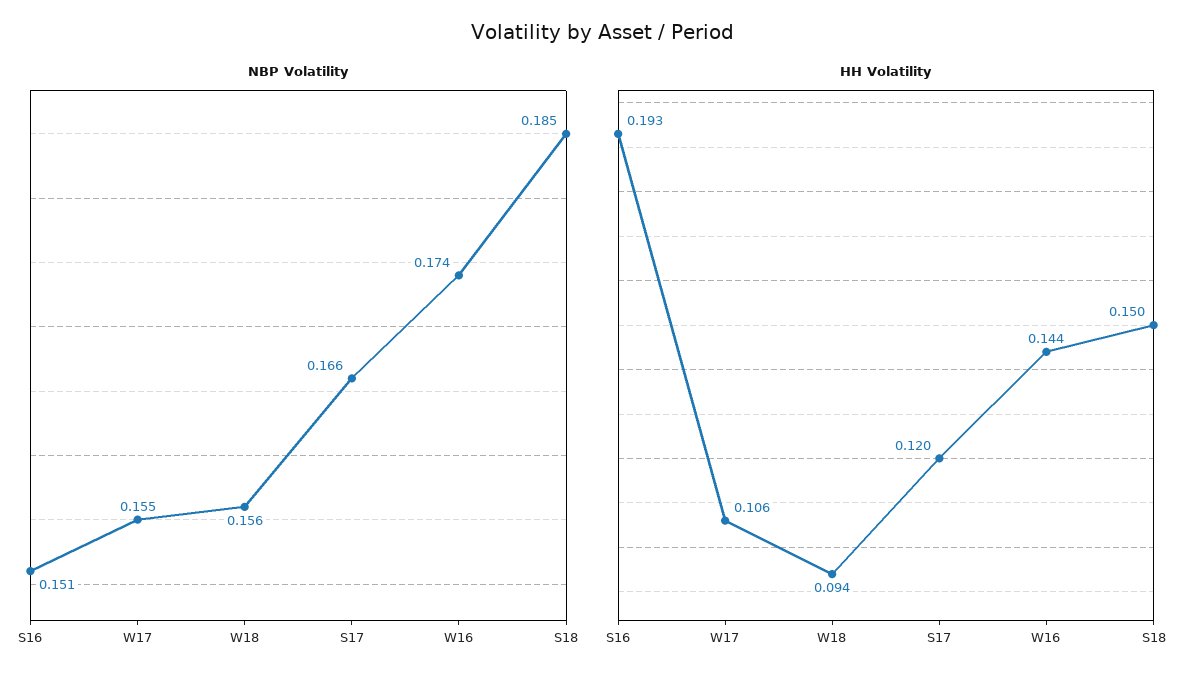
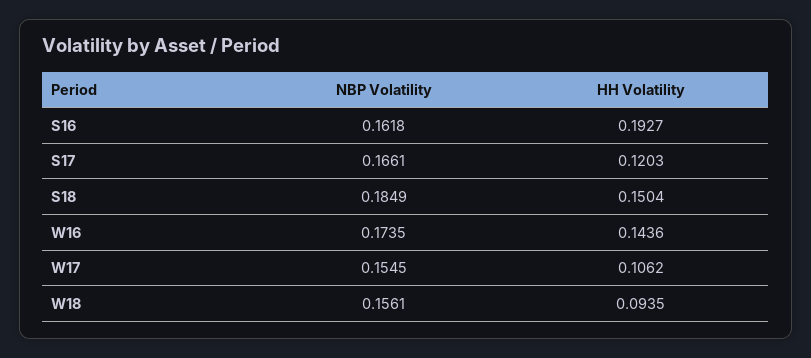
NBP Volatility, S16: 0.151 -> 0.1618

